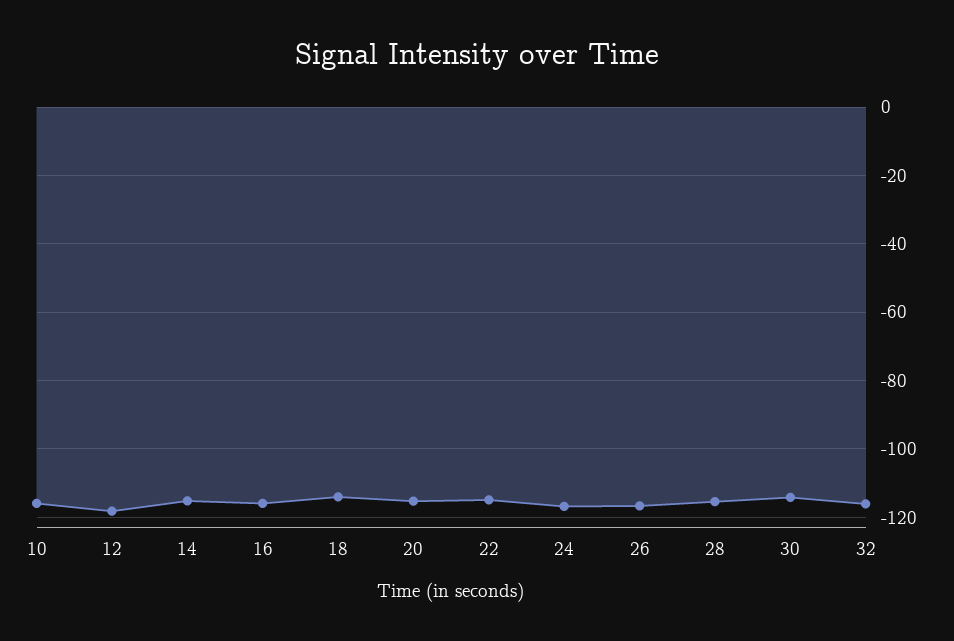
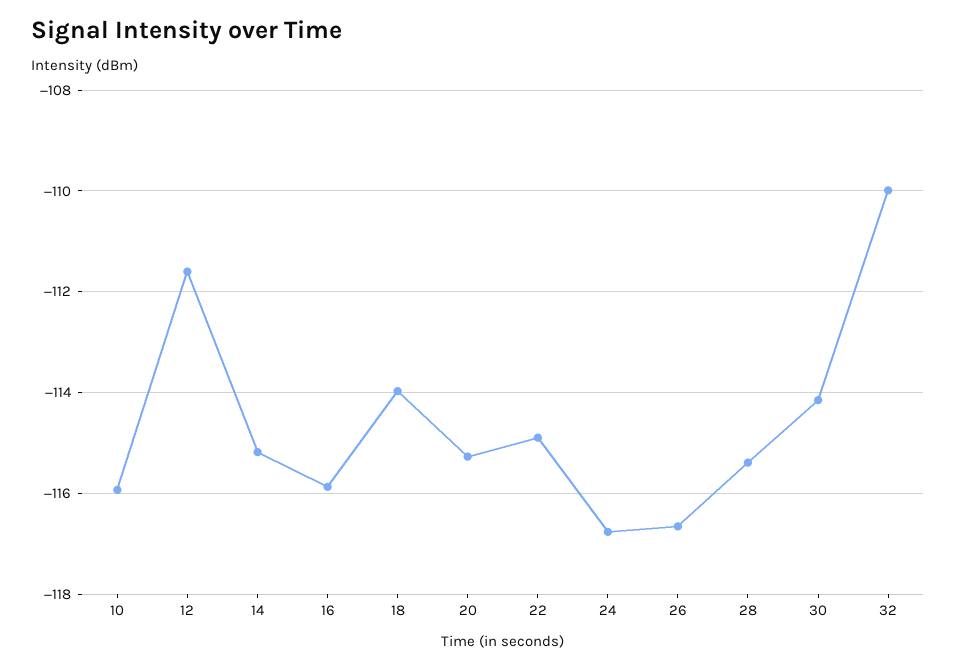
12: -118 -> -111.6
32: -116 -> -110

